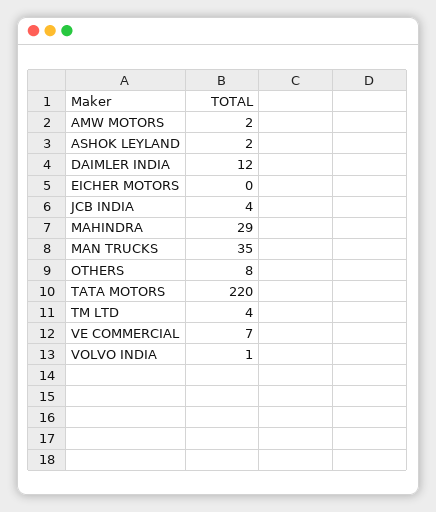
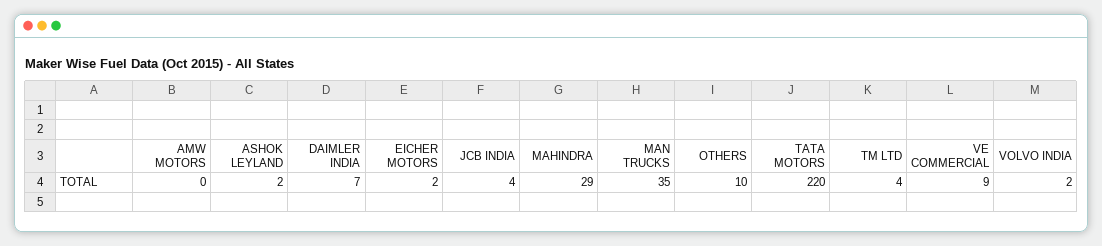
AMW MOTORS: 2 -> 0
DAIMLER INDIA: 12 -> 7
EICHER MOTORS: 0 -> 2
OTHERS: 8 -> 10
VE COMMERCIAL: 7 -> 9
VOLVO INDIA: 1 -> 2

